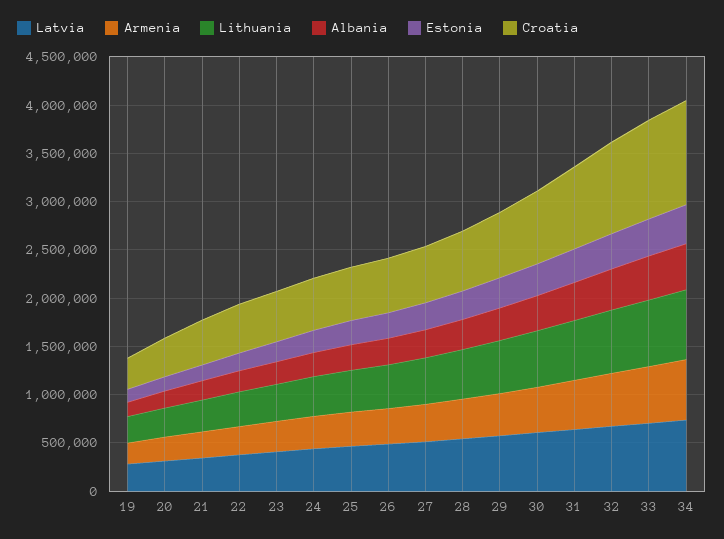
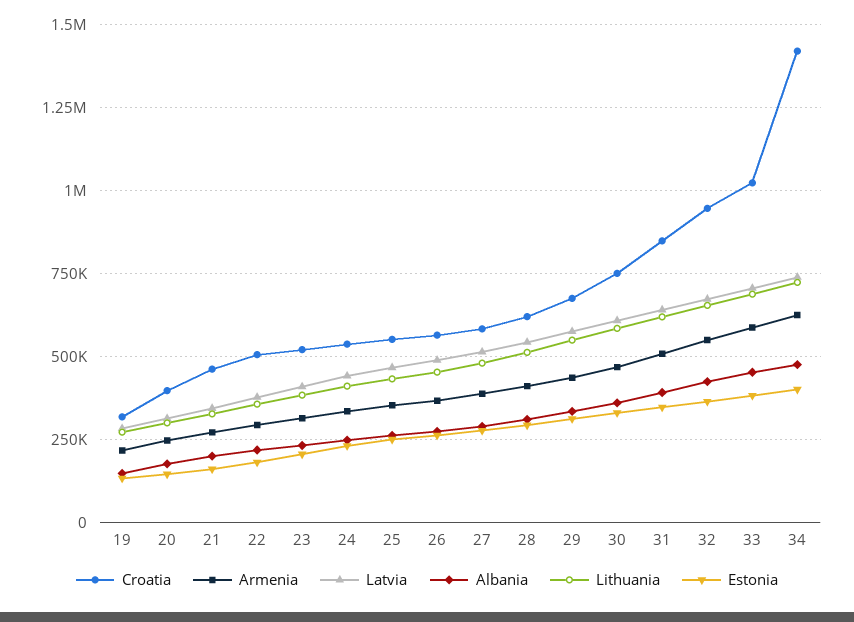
Croatia, 34: 1100000 -> 1425000

